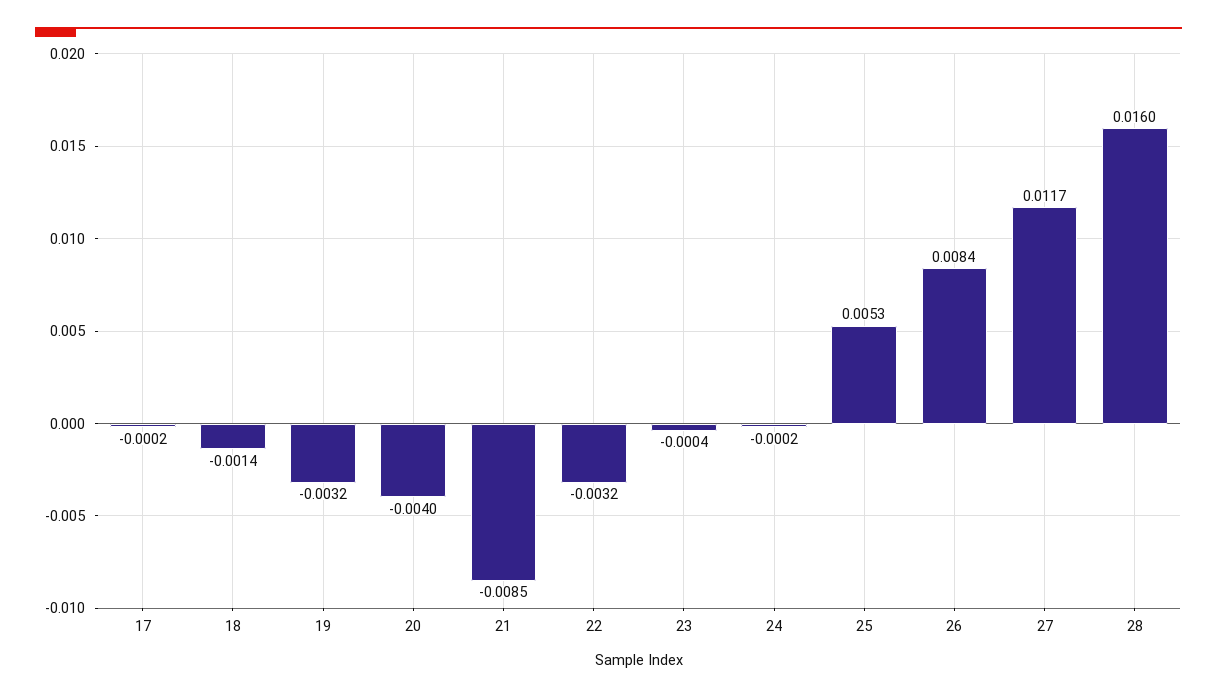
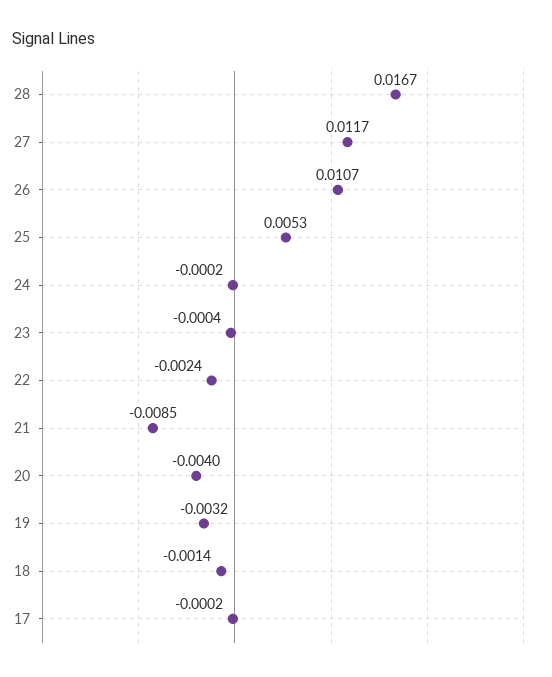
22: -0.0032 -> -0.0024
26: 0.0084 -> 0.0107
28: 0.016 -> 0.0167

